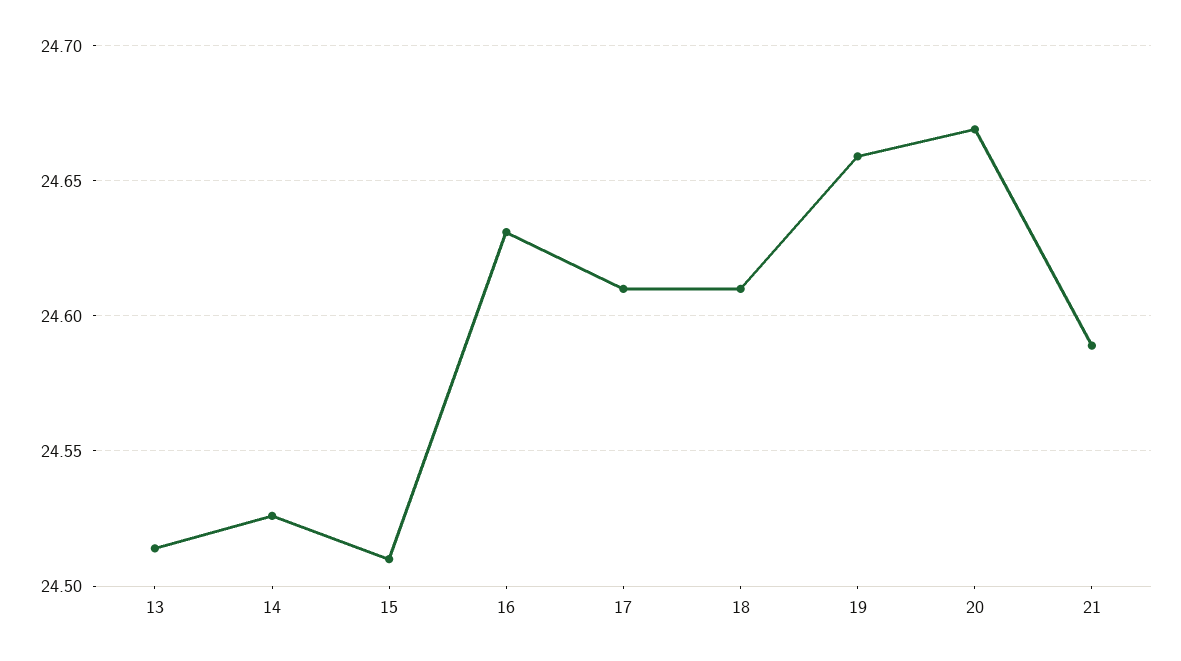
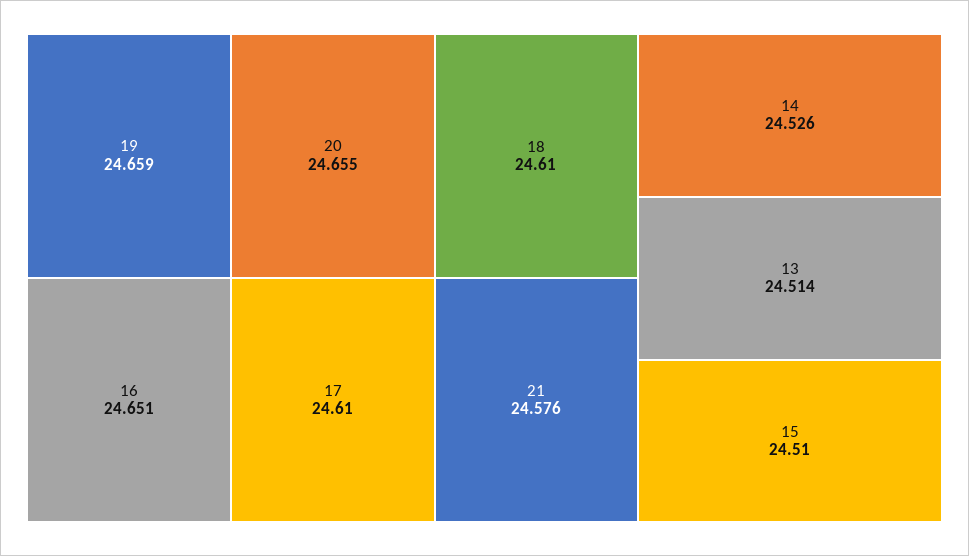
16: 24.63 -> 24.651
20: 24.67 -> 24.655
21: 24.59 -> 24.576

